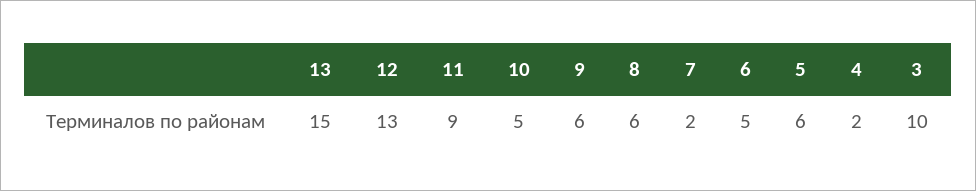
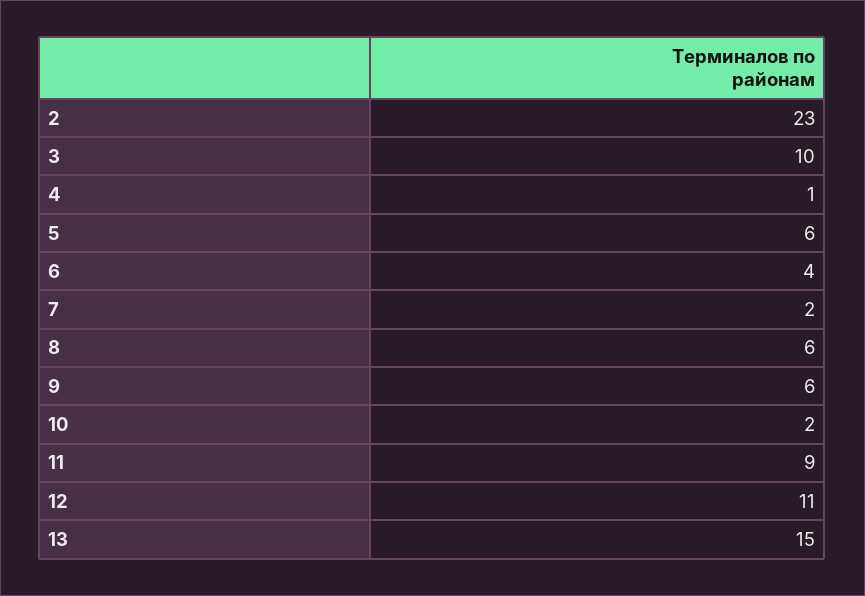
12: 13 -> 11
10: 5 -> 2
6: 5 -> 4
4: 2 -> 1
2: none -> 23

